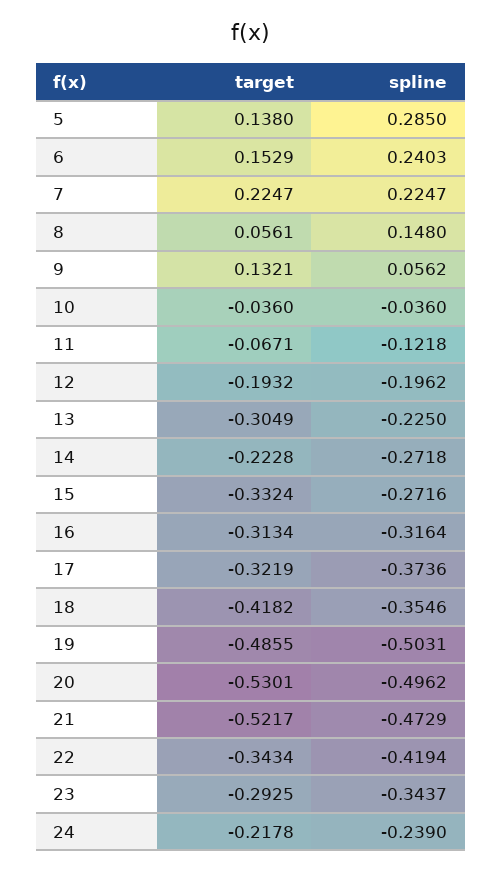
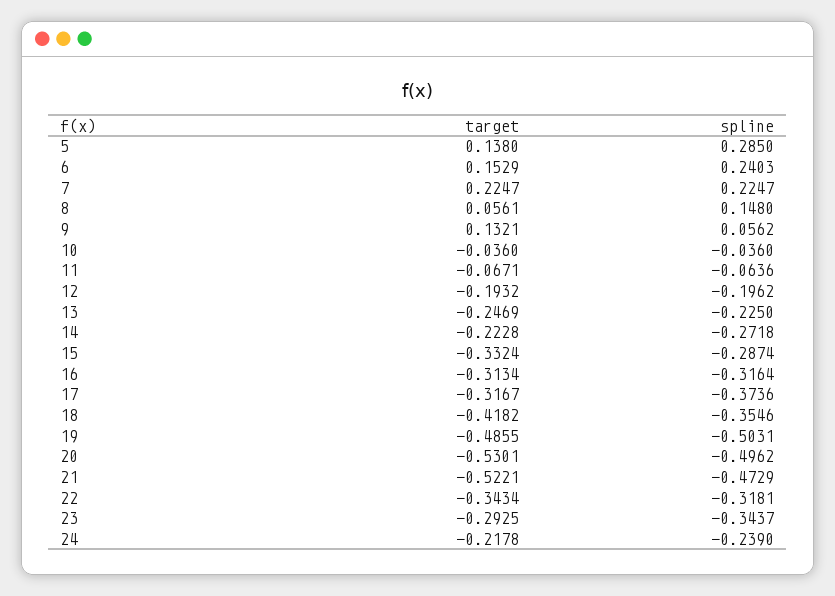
spline, 11: -0.1218 -> -0.0636
target, 13: -0.3049 -> -0.2469
spline, 15: -0.2716 -> -0.2874
target, 17: -0.3219 -> -0.3167
target, 21: -0.5217 -> -0.5221
spline, 22: -0.4194 -> -0.3181

